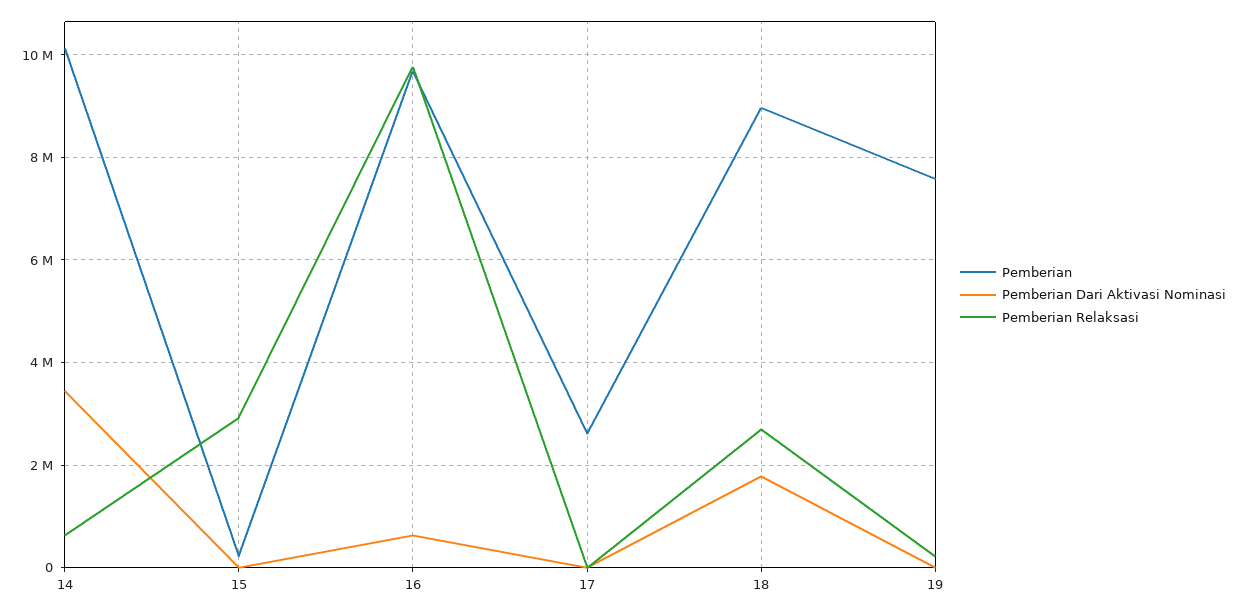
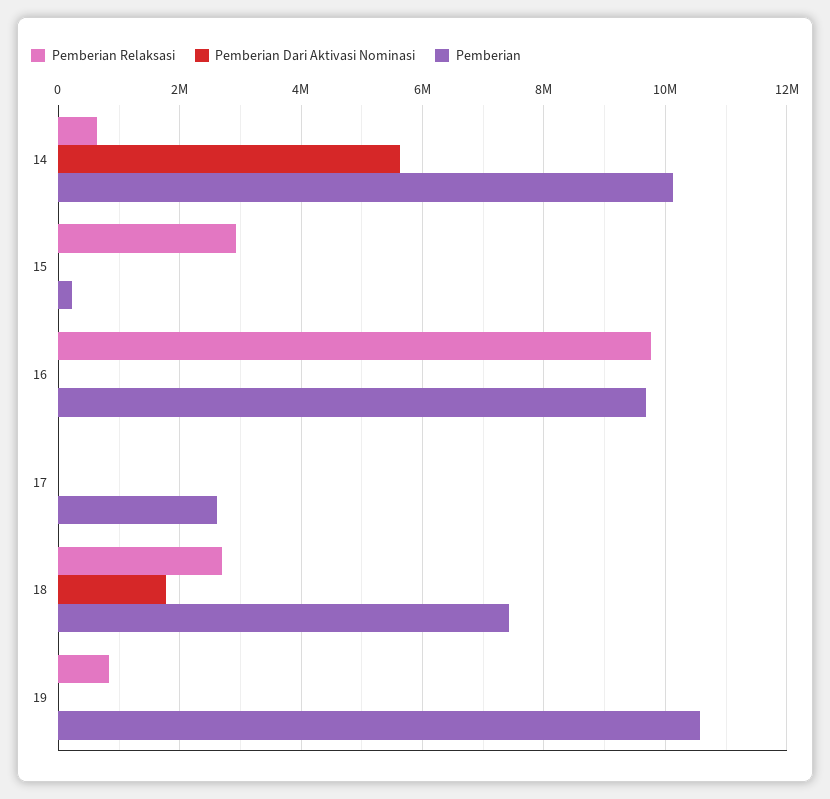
Pemberian Dari Aktivasi Nominasi, 14: 3400000 -> 5600000
Pemberian Dari Aktivasi Nominasi, 16: 600000 -> 0
Pemberian, 18: 9000000 -> 7400000
Pemberian, 19: 7600000 -> 10600000
Pemberian Relaksasi, 19: 200000 -> 800000

